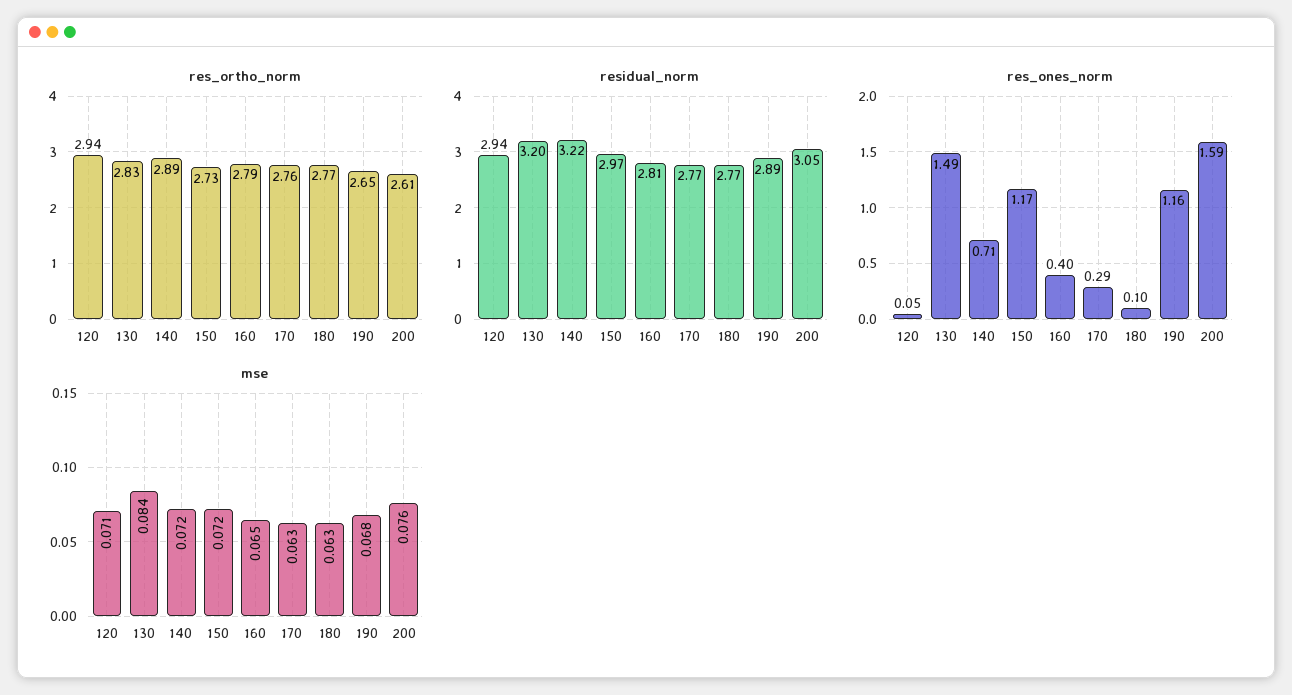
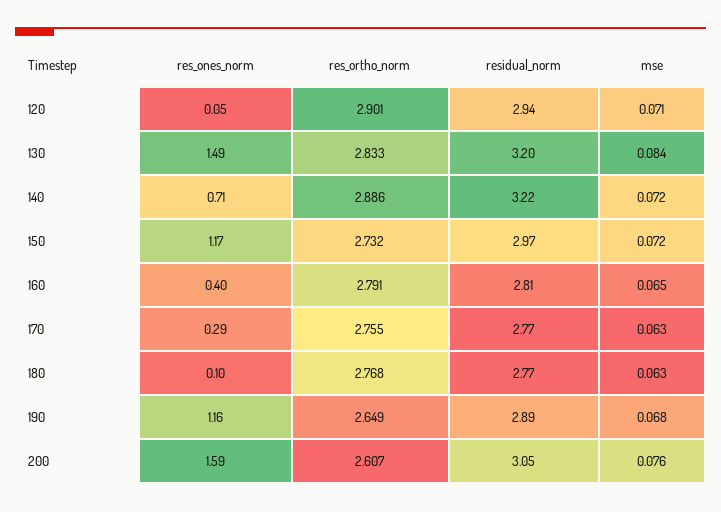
res_ortho_norm, 120: 2.94 -> 2.901

